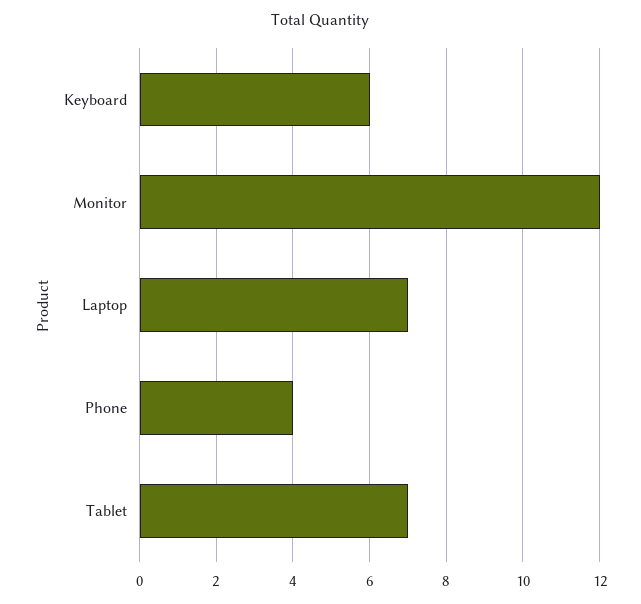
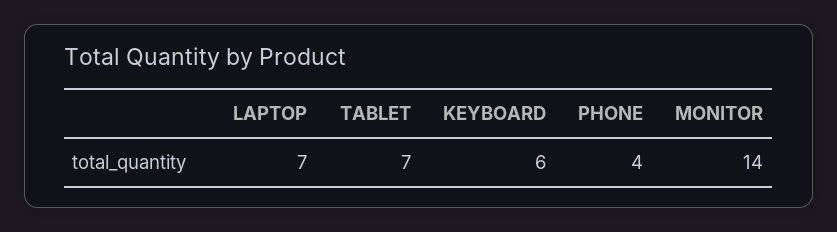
Monitor: 12 -> 14

